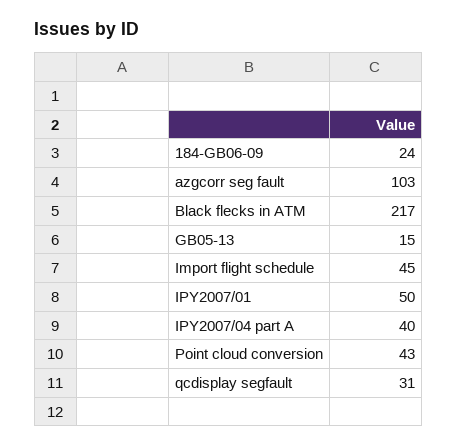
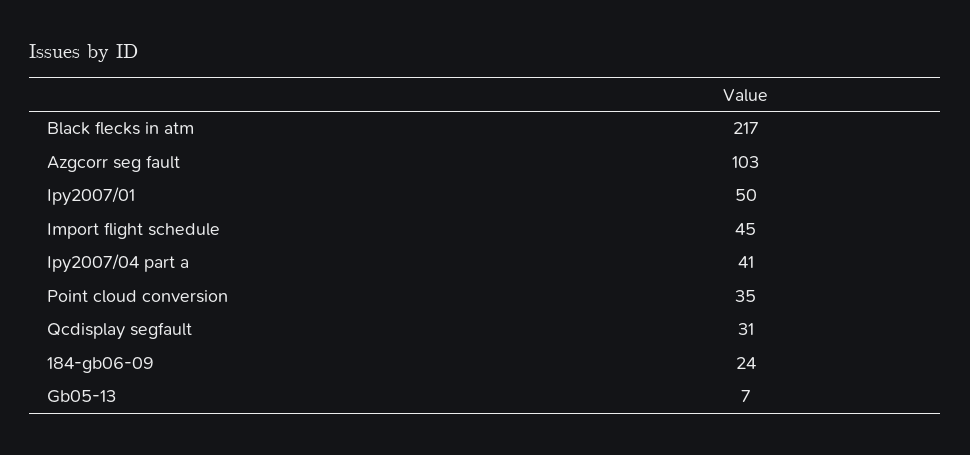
GB05-13: 15 -> 7
IPY2007/04 part A: 40 -> 41
Point cloud conversion: 43 -> 35

